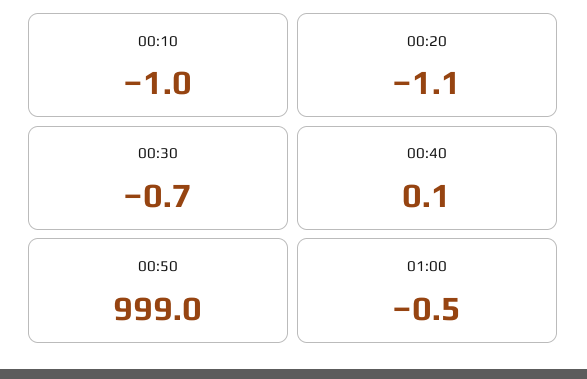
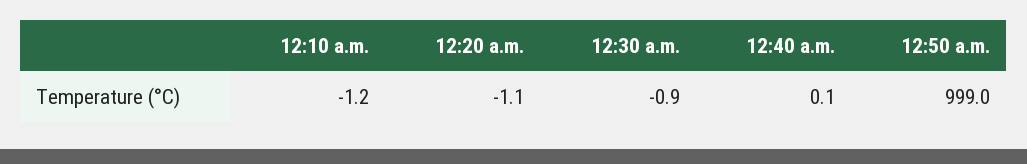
00:10: -1 -> -1.2
00:30: -0.7 -> -0.9
01:00: -0.5 -> none

